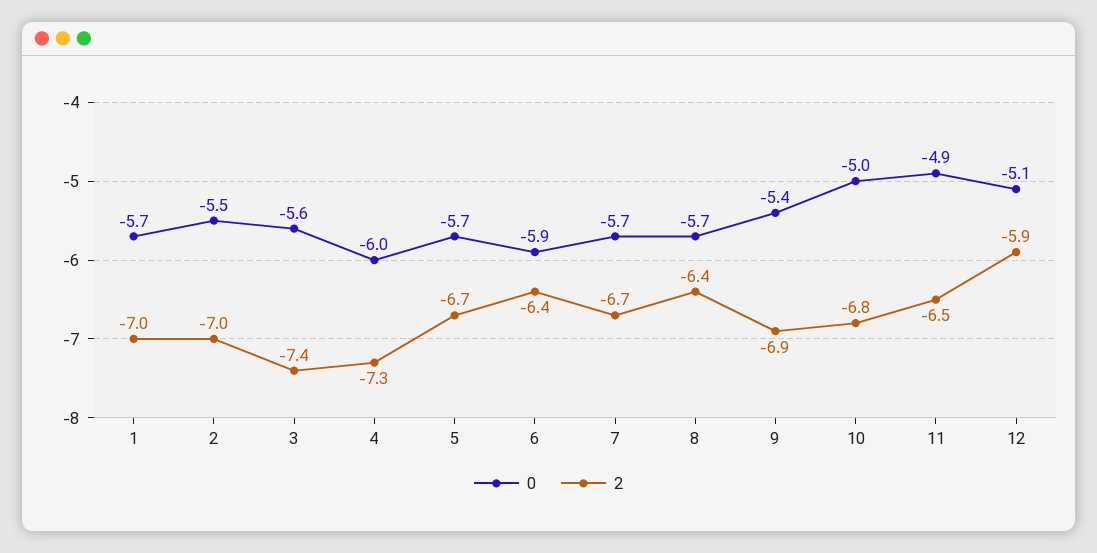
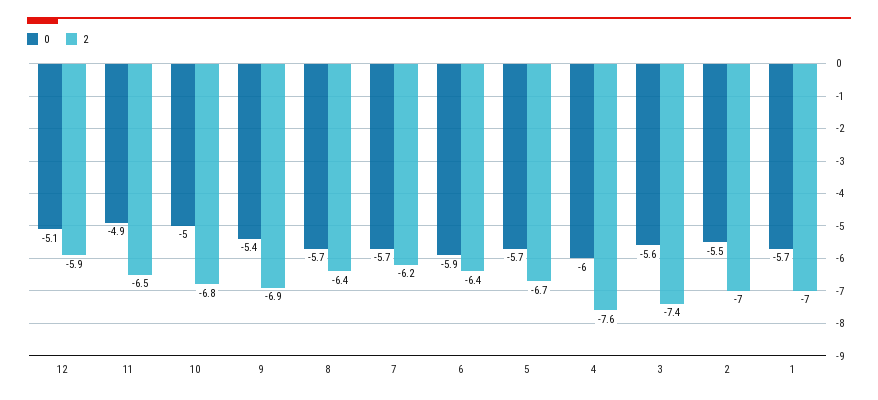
2, 4: -7.3 -> -7.6
2, 7: -6.7 -> -6.2

